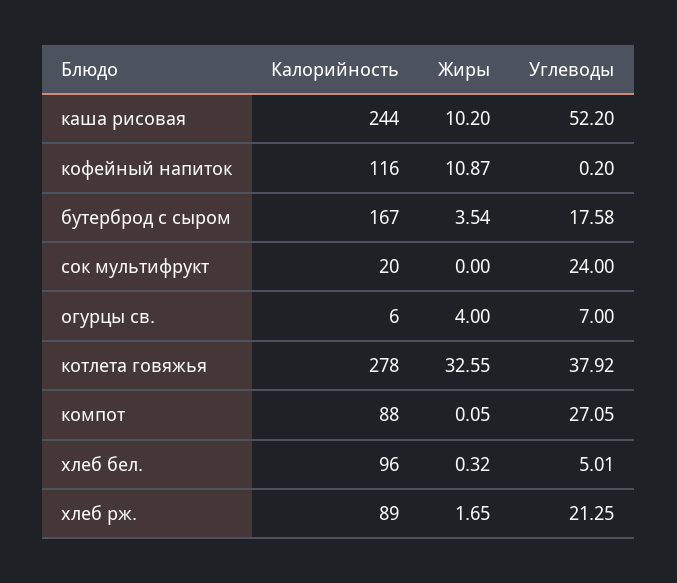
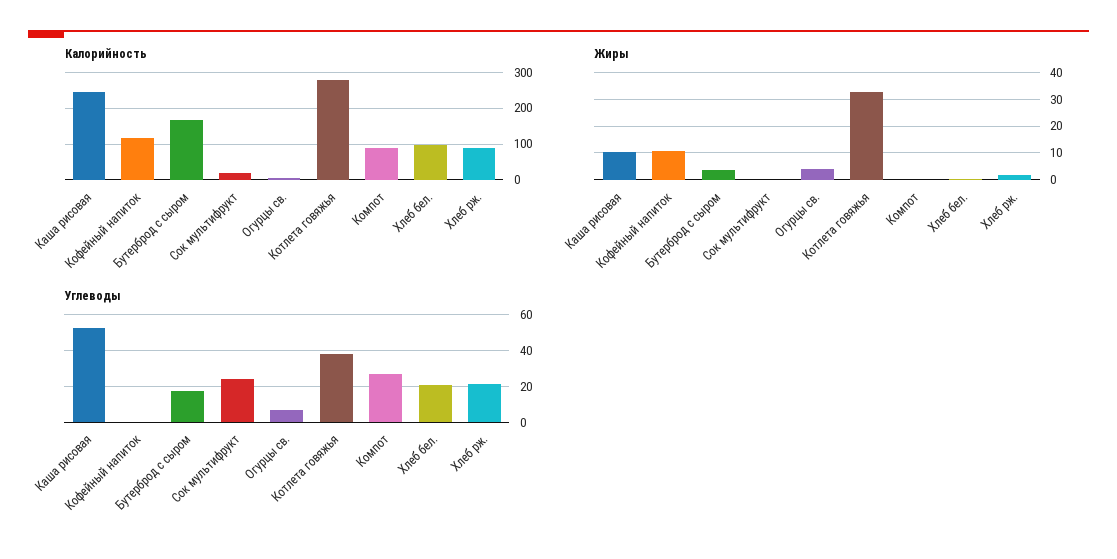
Углеводы, хлеб бел.: 5.01 -> 20

